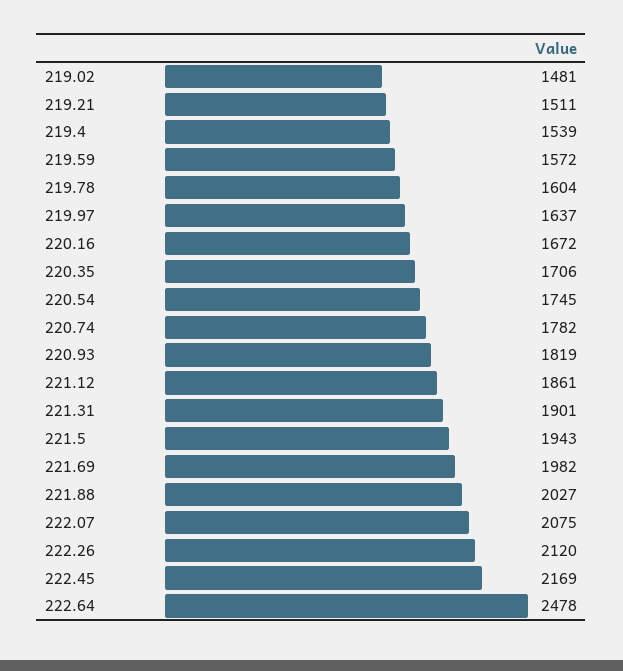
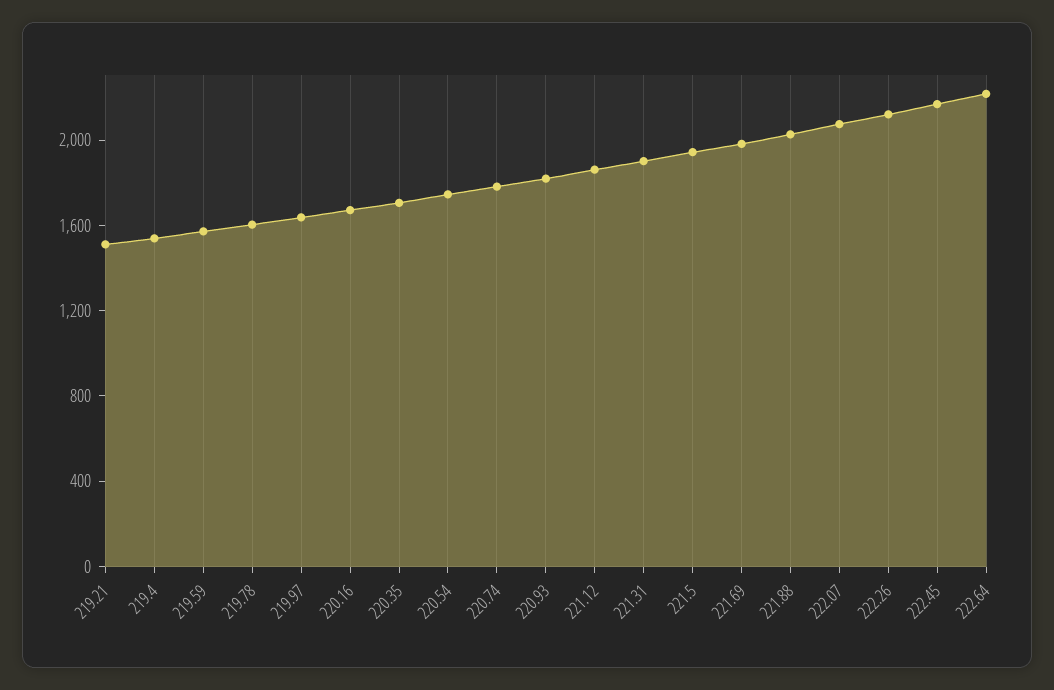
219.02: 1481 -> none
222.64: 2478 -> 2200

